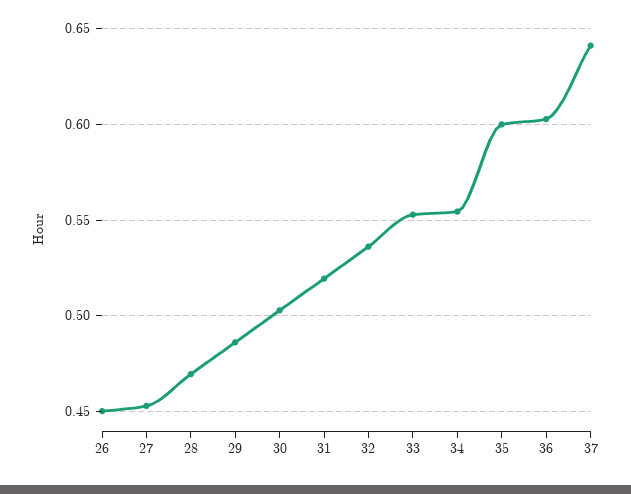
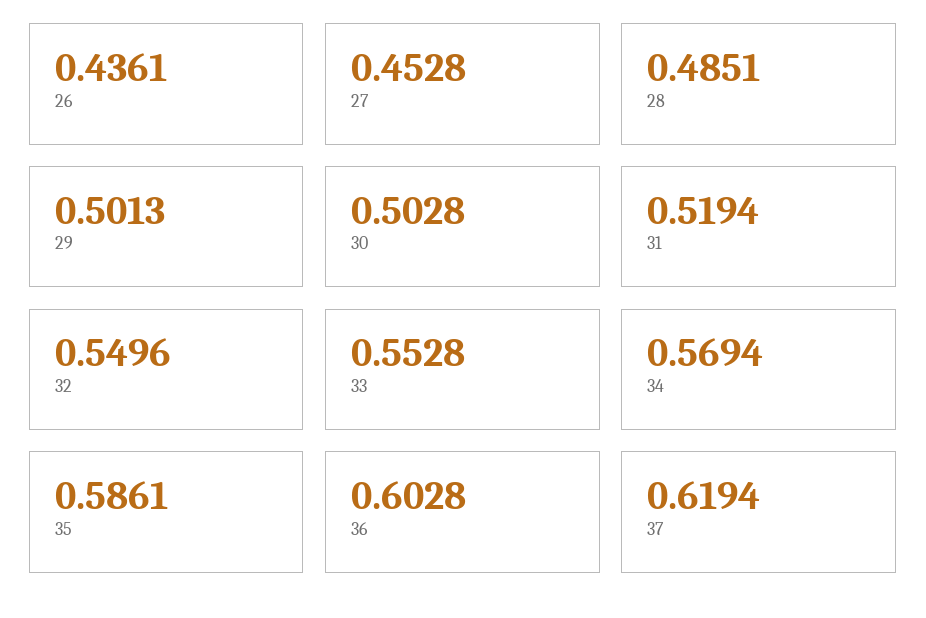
26: 0.45 -> 0.4361
28: 0.47 -> 0.4851
29: 0.485 -> 0.5013
32: 0.535 -> 0.5496
34: 0.555 -> 0.5694
35: 0.6 -> 0.5861
37: 0.64 -> 0.6194

